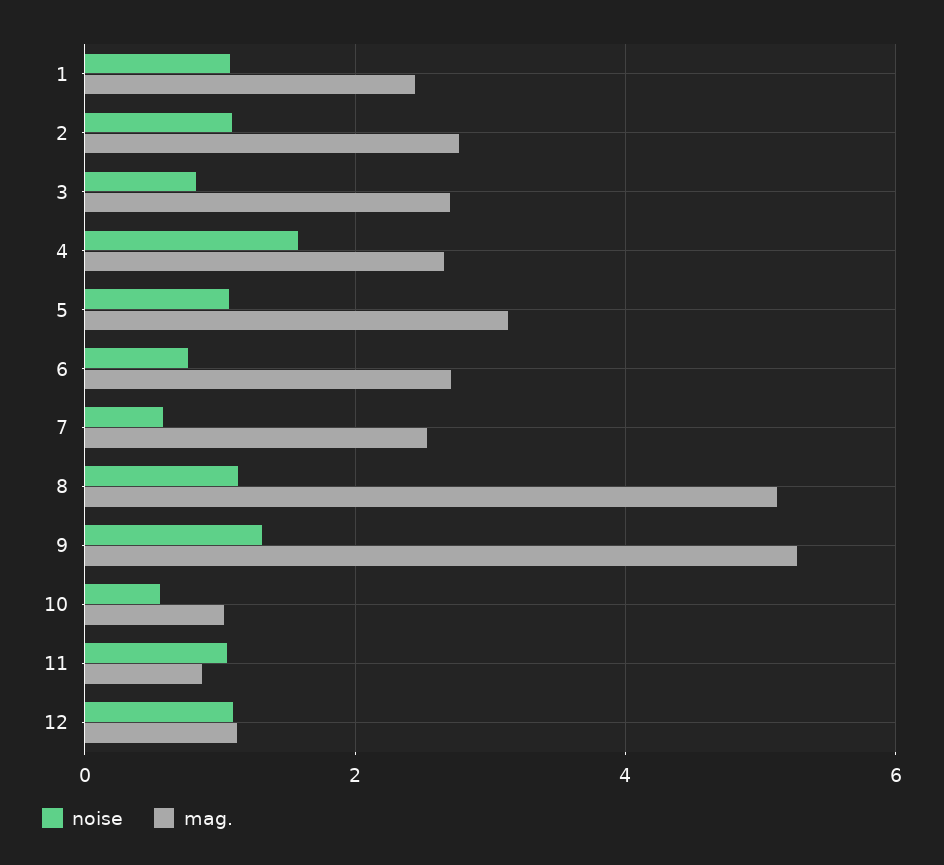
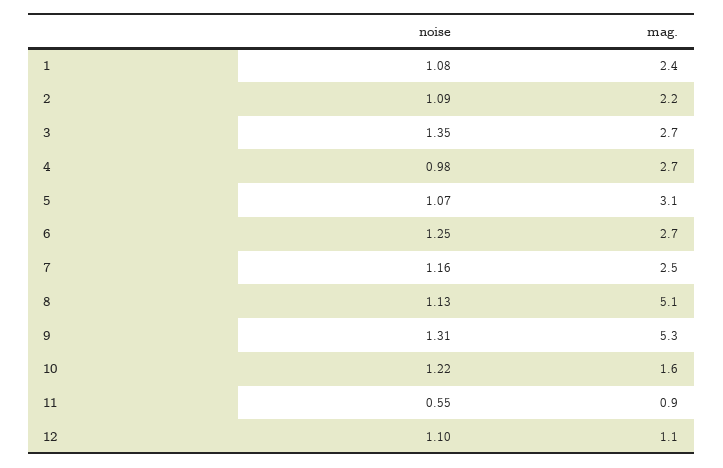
mag., 2: 2.8 -> 2.2
noise, 3: 0.8 -> 1.35
noise, 4: 1.6 -> 0.98
noise, 6: 0.8 -> 1.25
noise, 7: 0.6 -> 1.16
noise, 10: 0.6 -> 1.22
mag., 10: 1 -> 1.6
noise, 11: 1 -> 0.55

